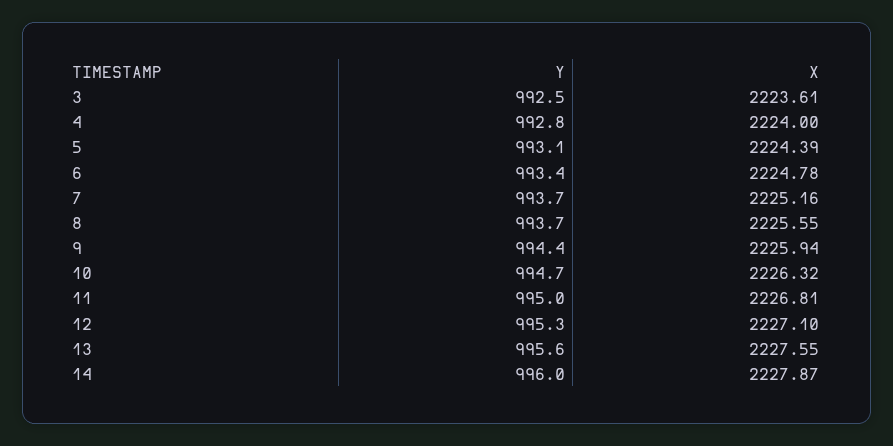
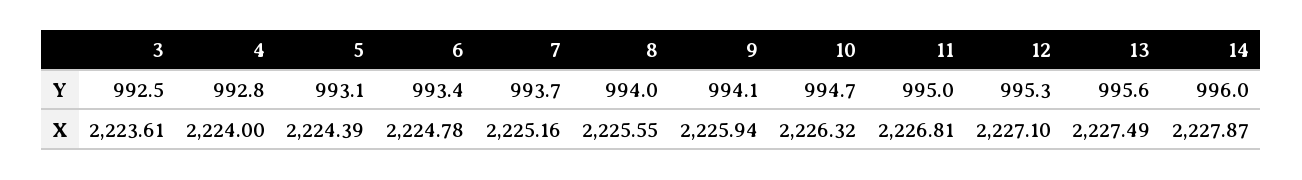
Y, 8: 993.7 -> 994
Y, 9: 994.4 -> 994.1
X, 13: 2227.55 -> 2227.49

